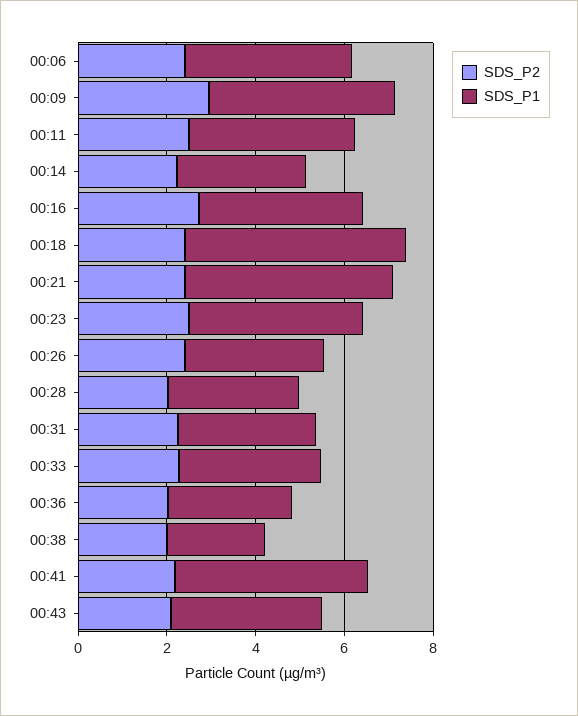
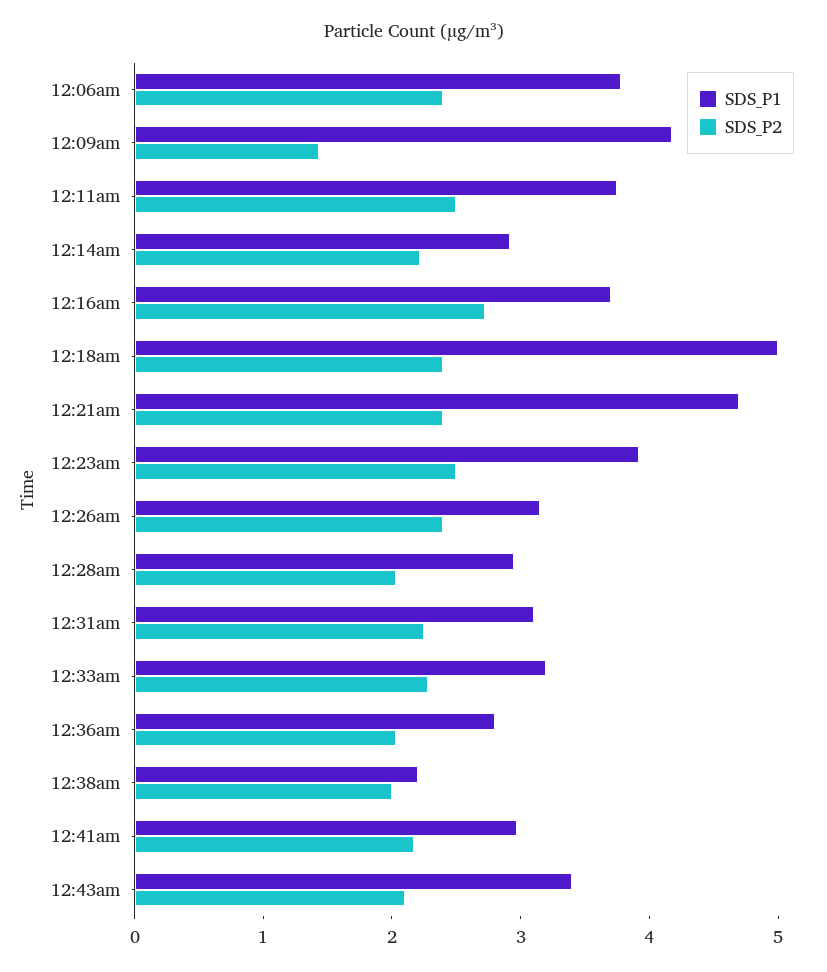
SDS_P2, 00:09: 3 -> 1.4
SDS_P1, 00:41: 4.5 -> 3

